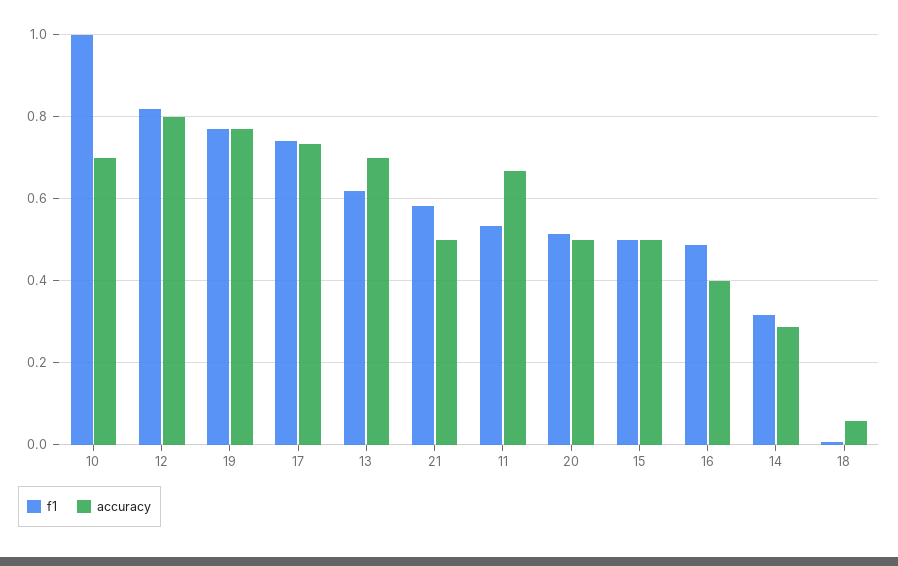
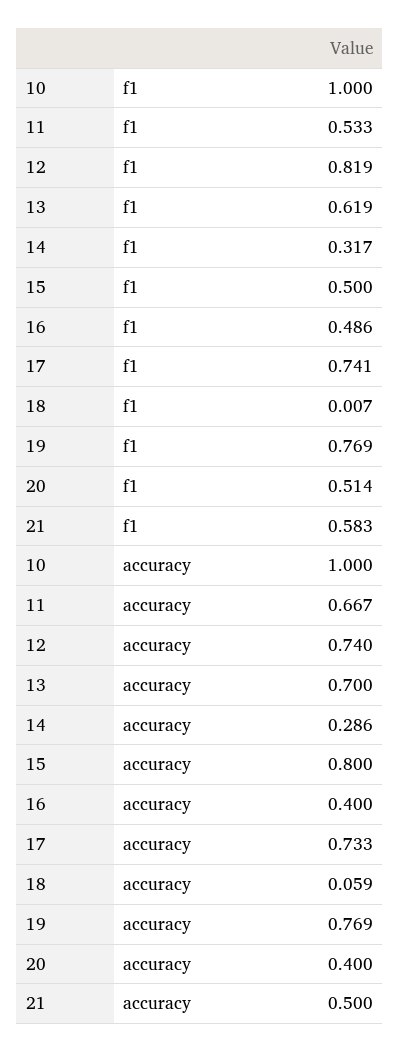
accuracy, 10: 0.7 -> 1
accuracy, 12: 0.8 -> 0.74
accuracy, 20: 0.5 -> 0.4
accuracy, 15: 0.5 -> 0.8

